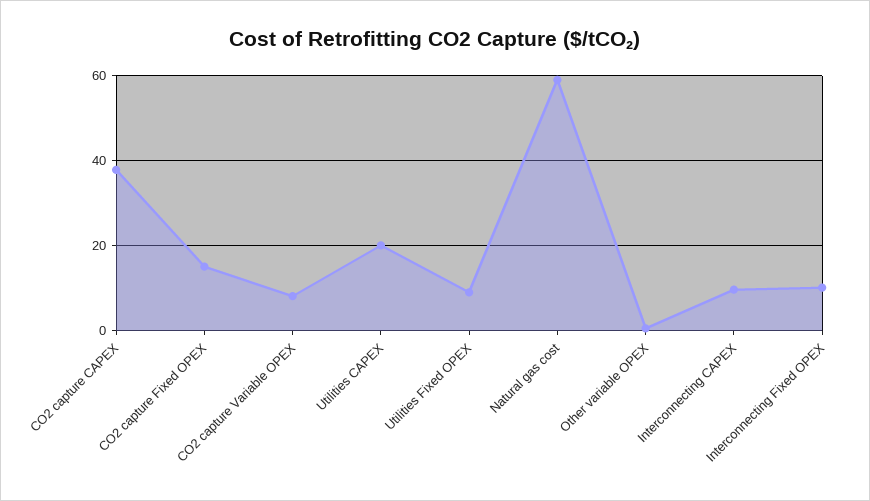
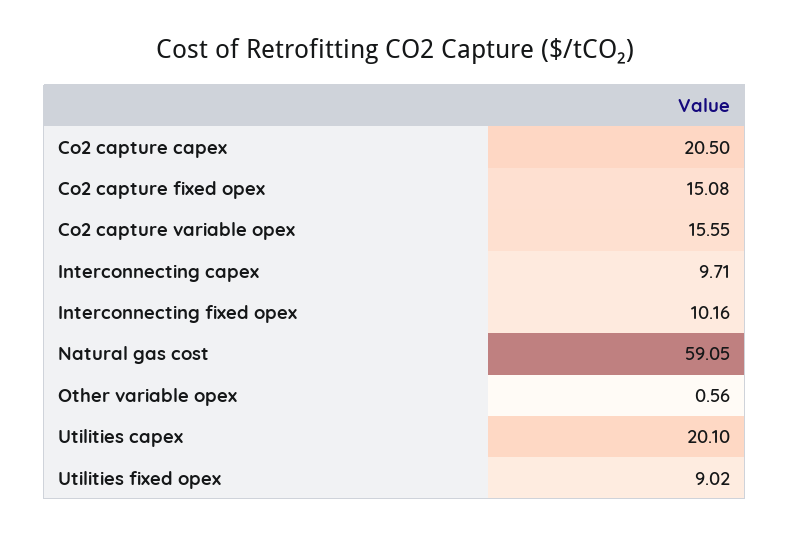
CO2 capture CAPEX: 38 -> 20.5
CO2 capture Variable OPEX: 8 -> 15.55

